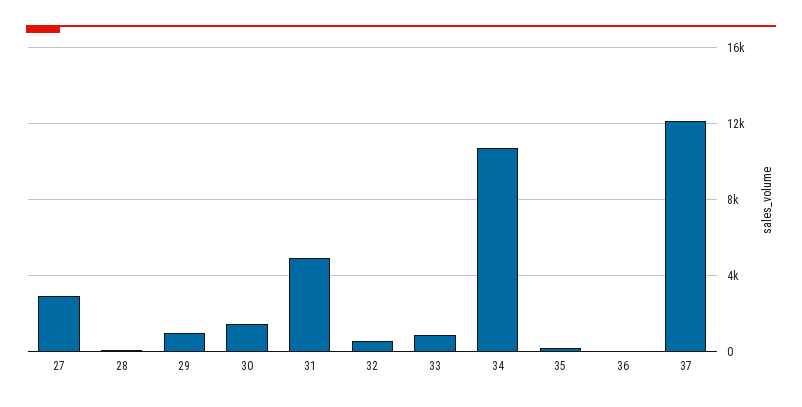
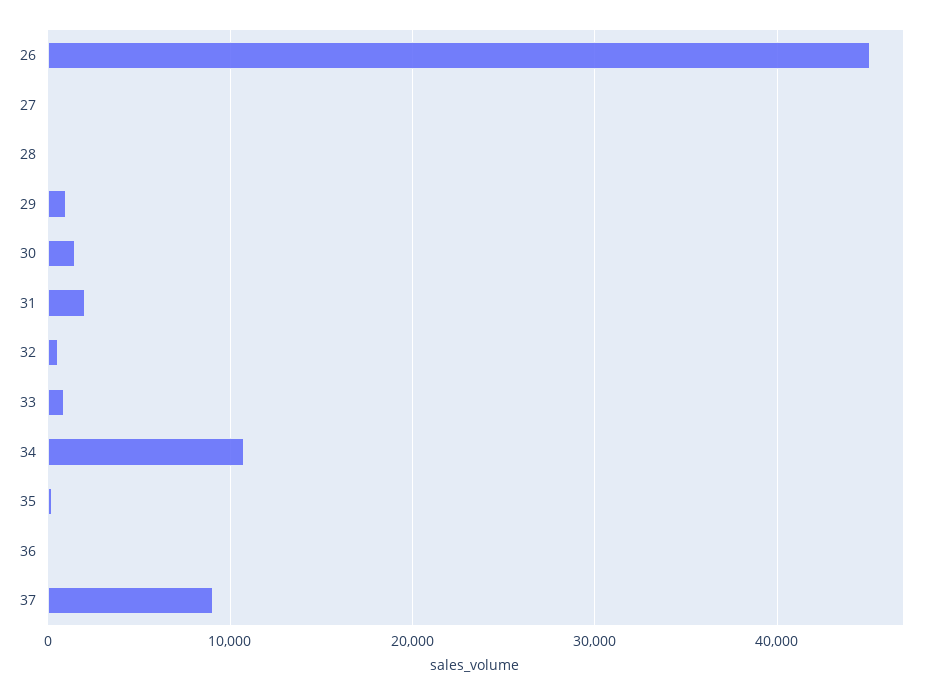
27: 3000 -> 0
31: 5000 -> 2000
37: 12000 -> 9000
26: none -> 45000

